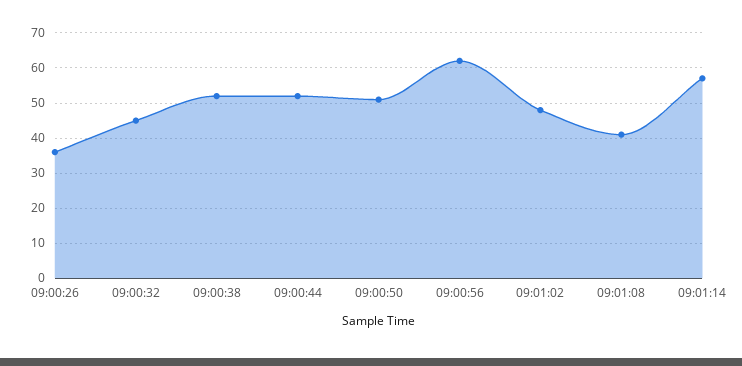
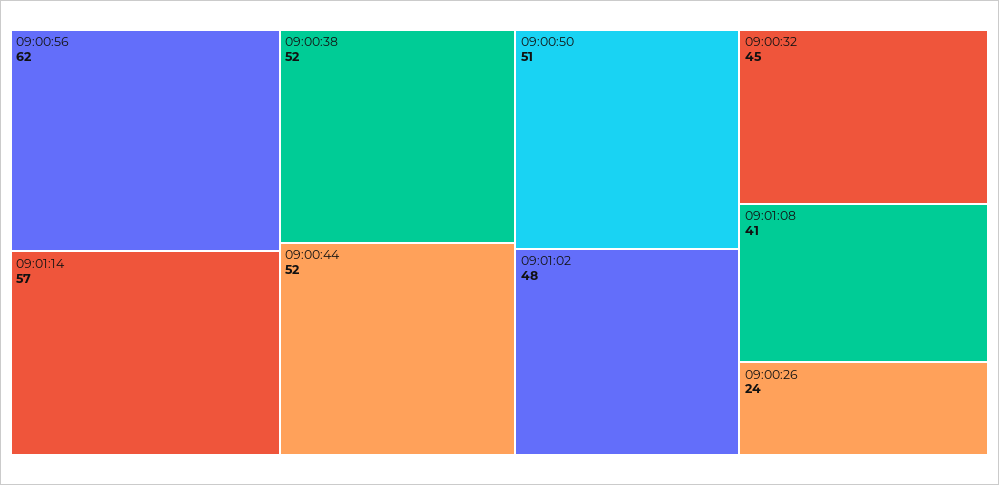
09:00:26: 35 -> 24

